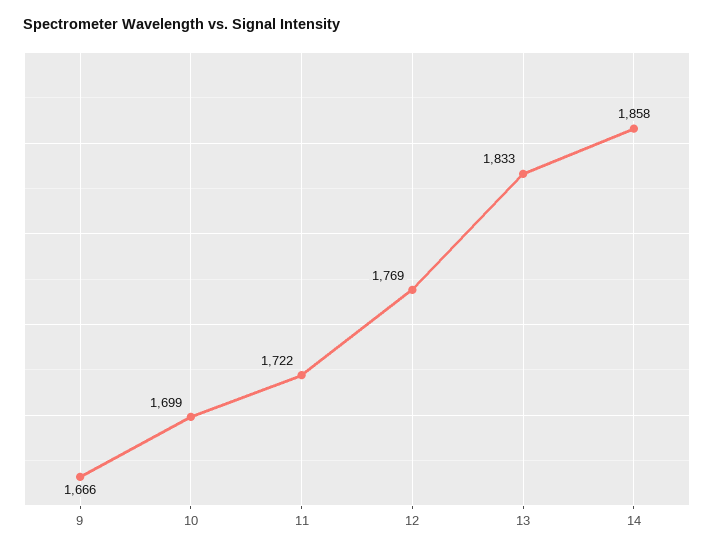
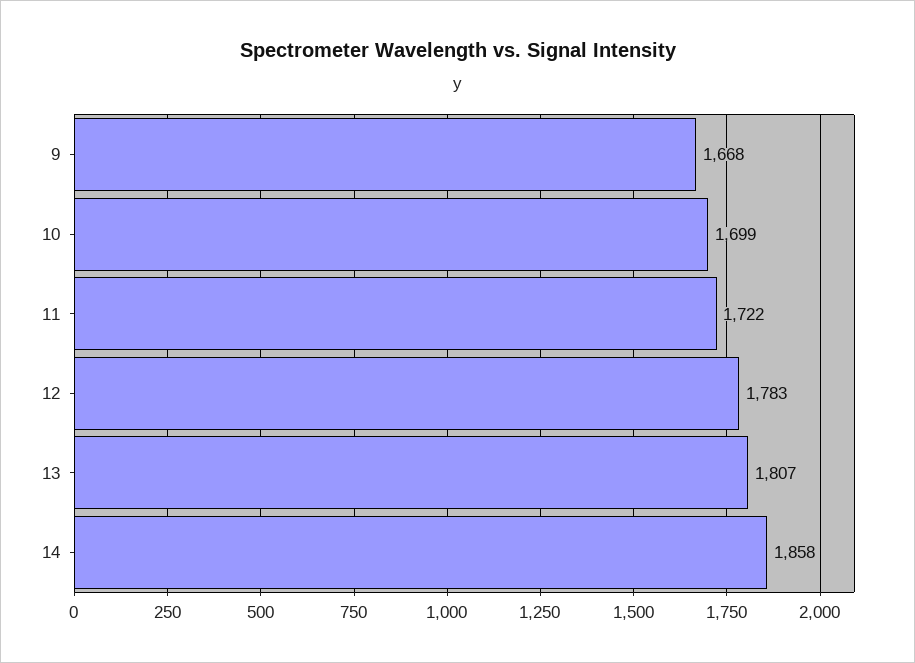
9: 1666 -> 1668
12: 1769 -> 1783
13: 1833 -> 1807

